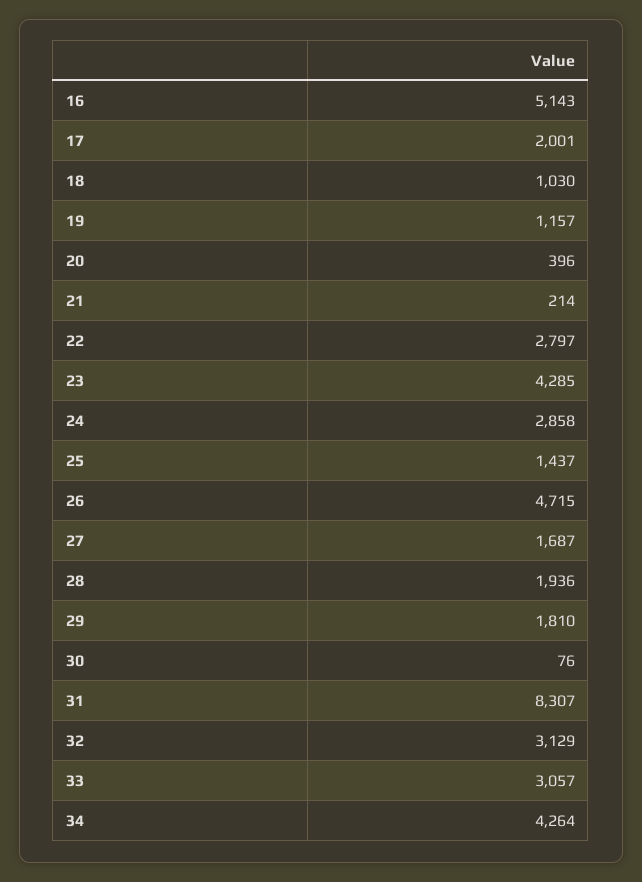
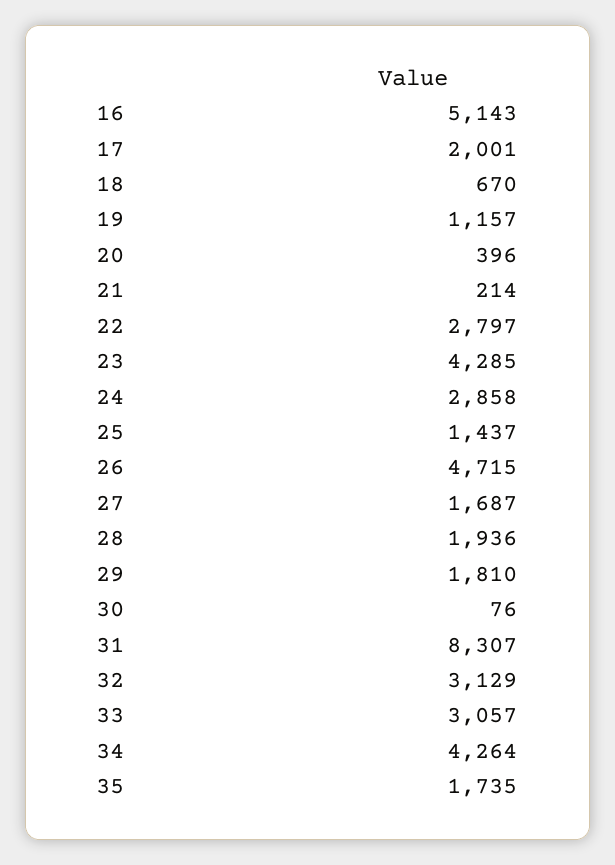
18: 1030 -> 670
35: none -> 1735

